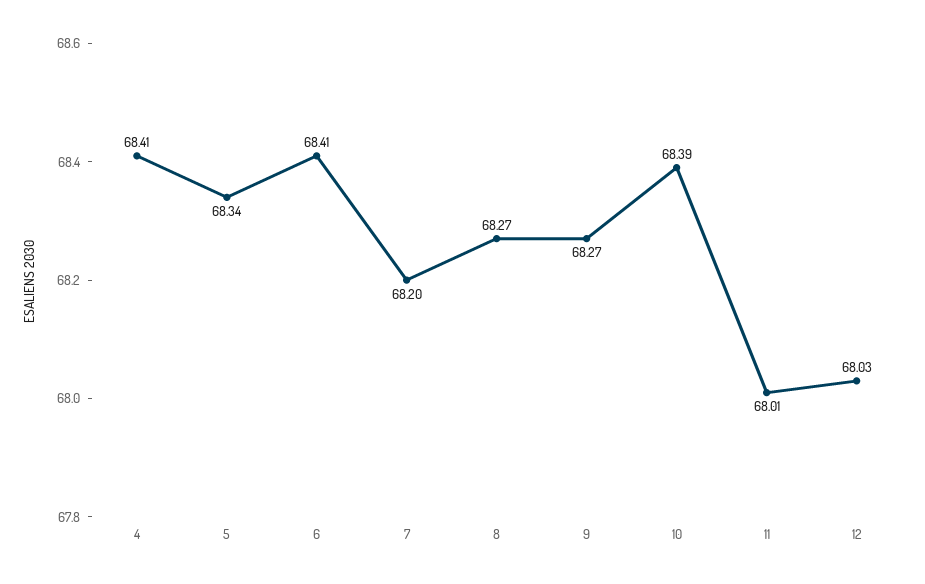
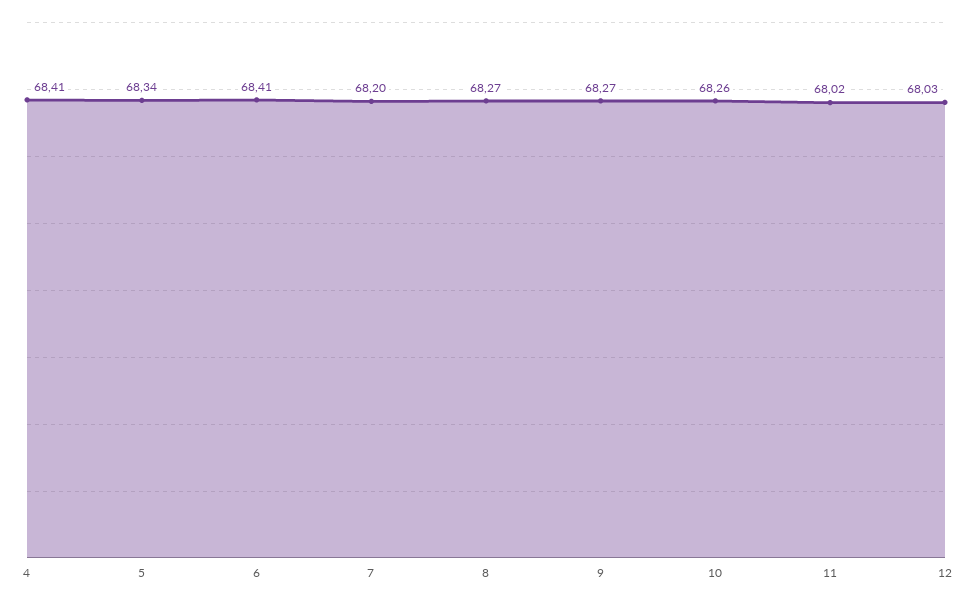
10: 68.39 -> 68.26
11: 68.01 -> 68.02

